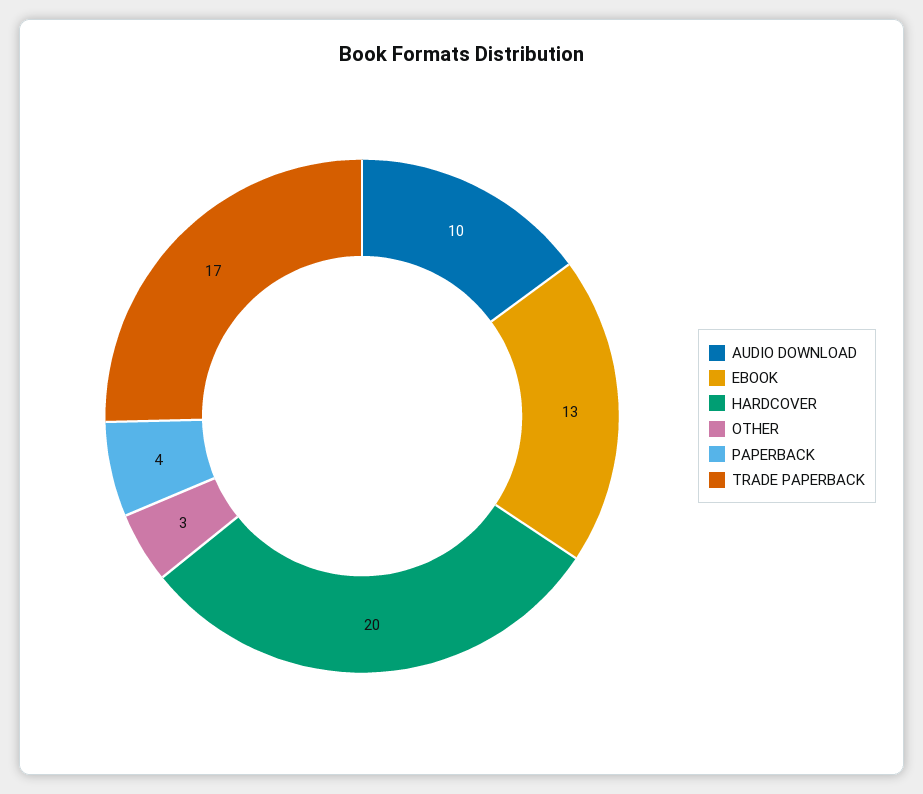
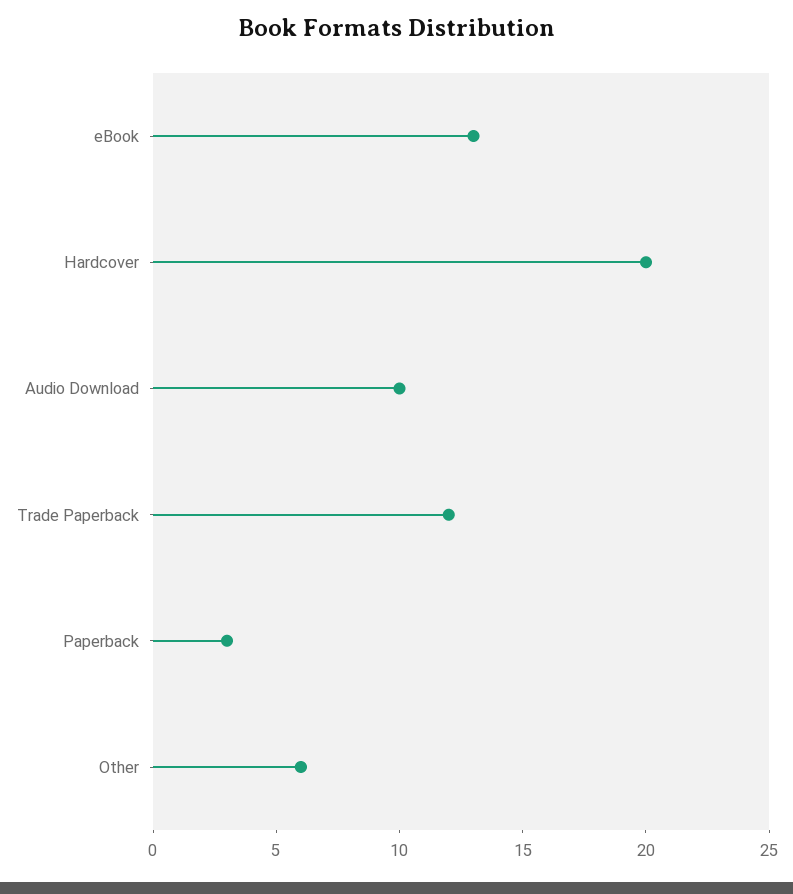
OTHER: 3 -> 6
PAPERBACK: 4 -> 3
TRADE PAPERBACK: 17 -> 12

